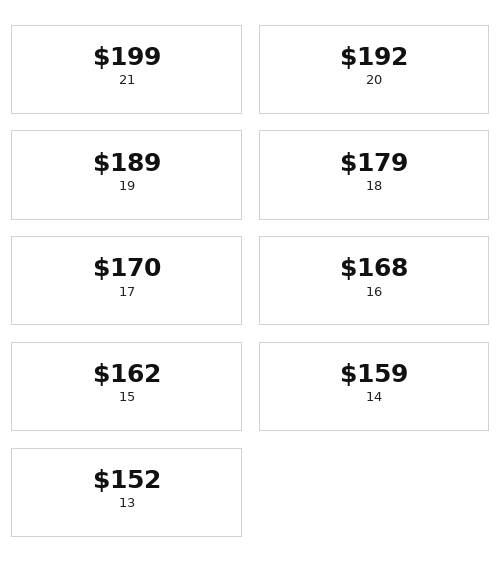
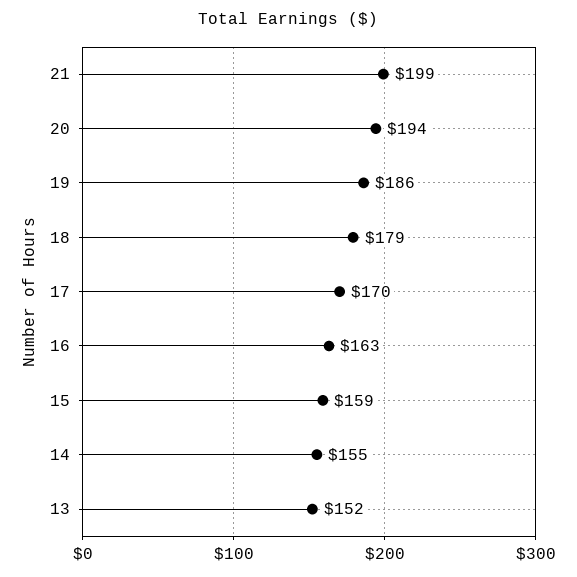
20: 192 -> 194
19: 189 -> 186
16: 168 -> 163
15: 162 -> 159
14: 159 -> 155

